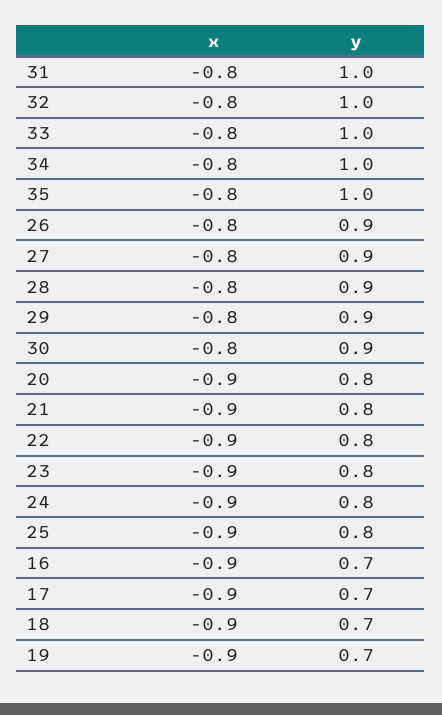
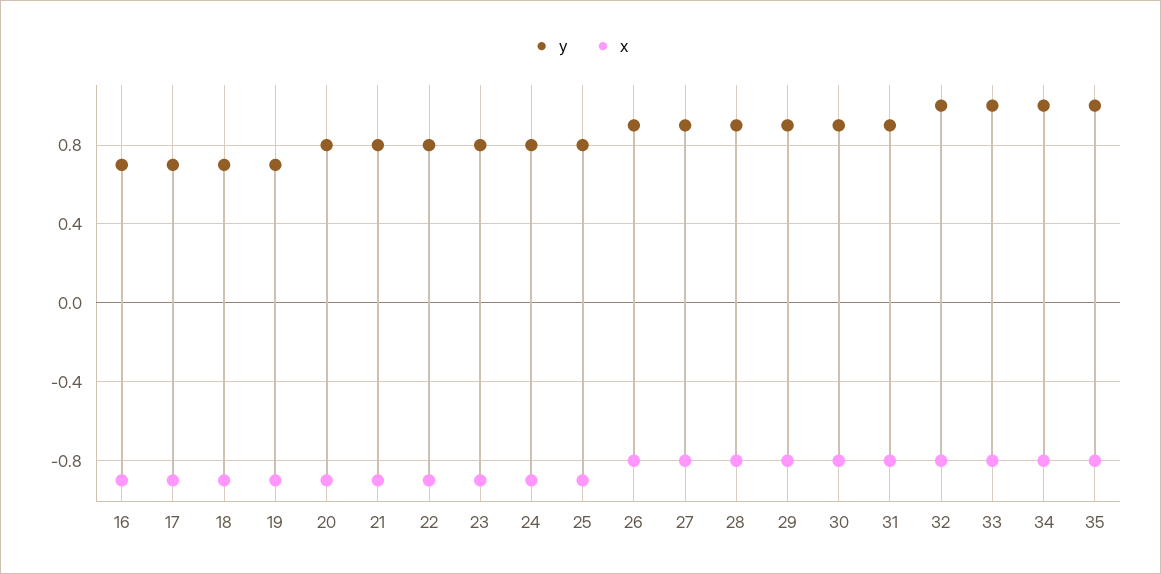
y, 31: 1 -> 0.9

